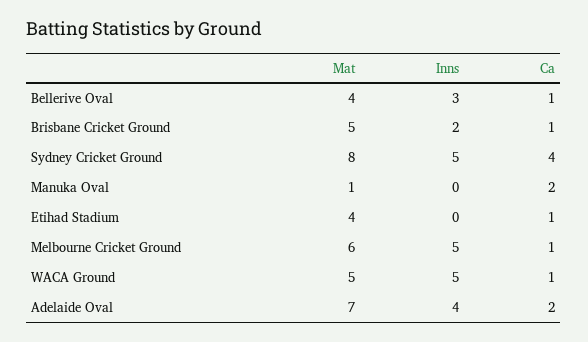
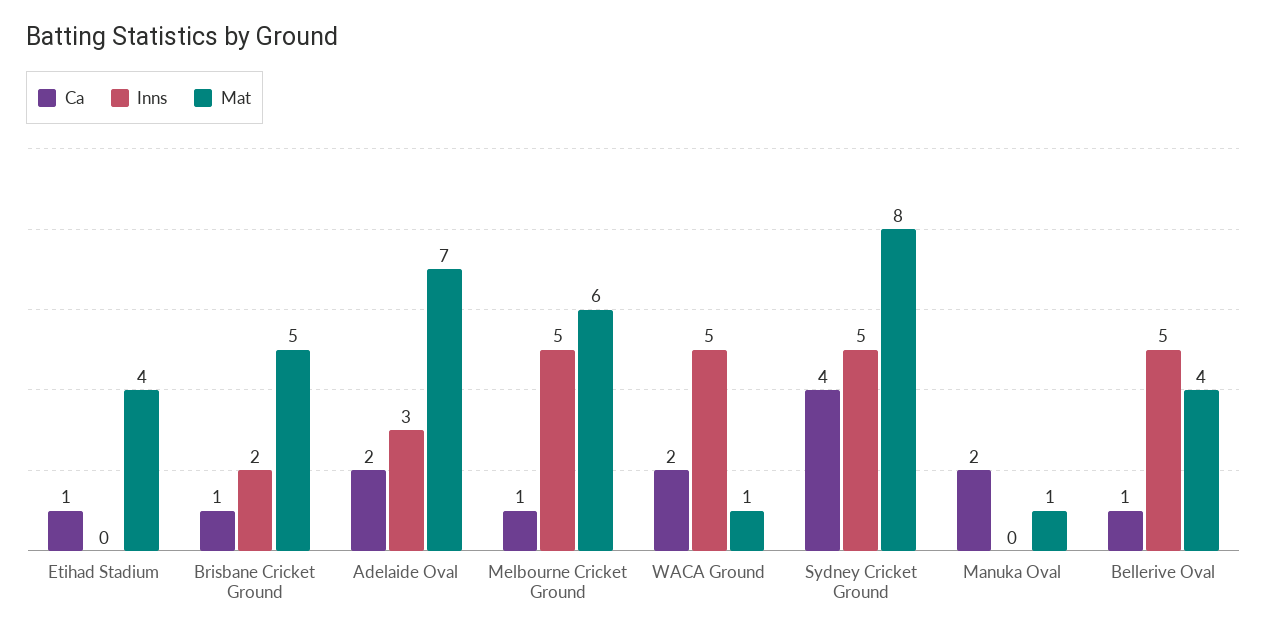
Inns, Bellerive Oval: 3 -> 5
Mat, WACA Ground: 5 -> 1
Ca, WACA Ground: 1 -> 2
Inns, Adelaide Oval: 4 -> 3

